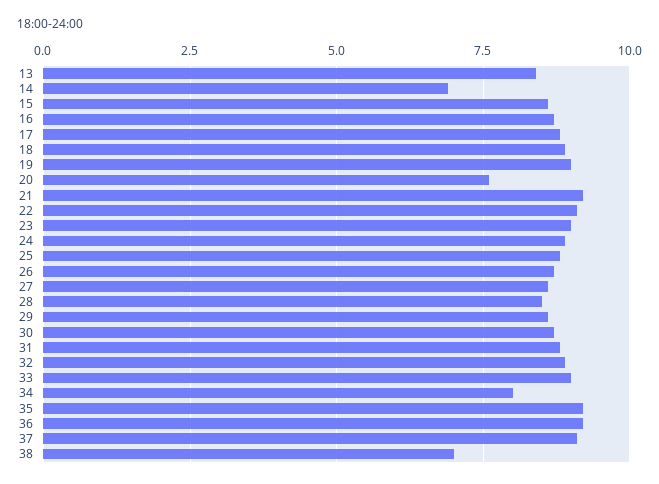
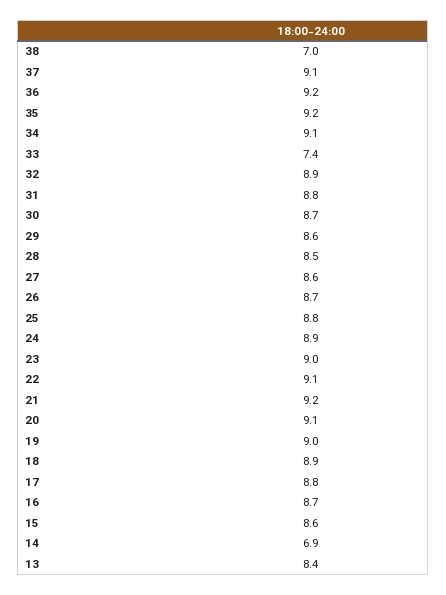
20: 7.5 -> 9.1
33: 9 -> 7.4
34: 8 -> 9.1

